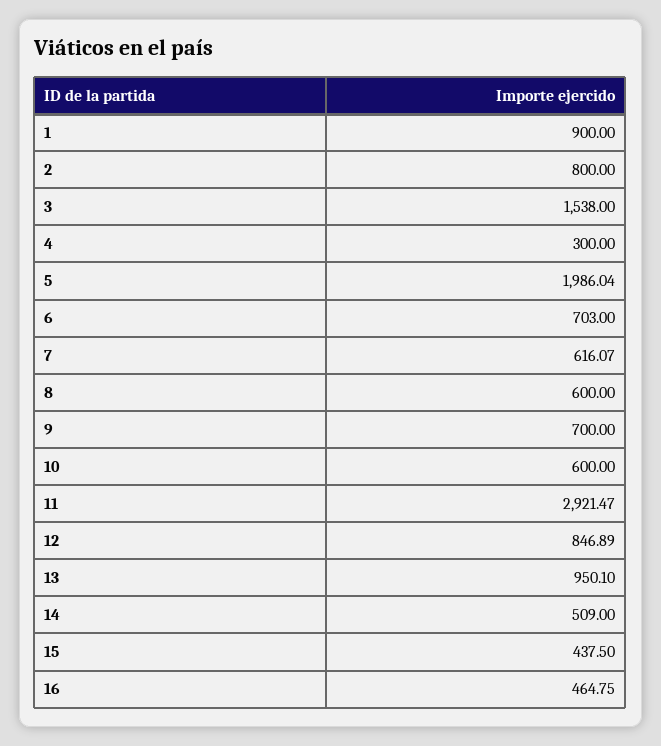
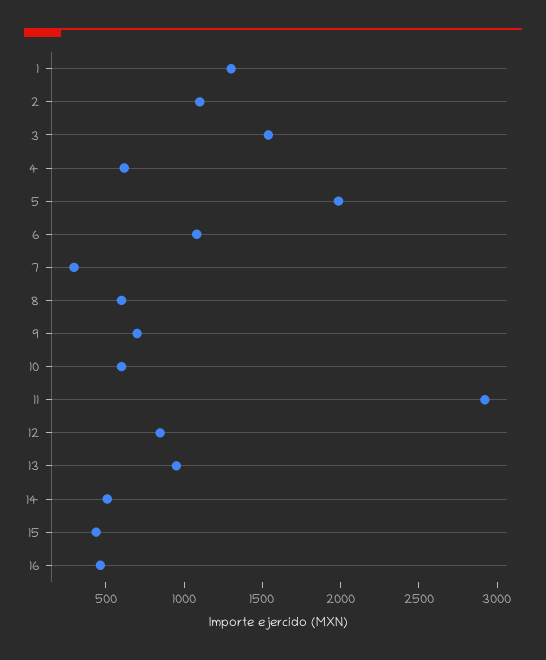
1: 900 -> 1300
2: 800 -> 1100
4: 300 -> 600
6: 703 -> 1100
7: 616.07 -> 300

